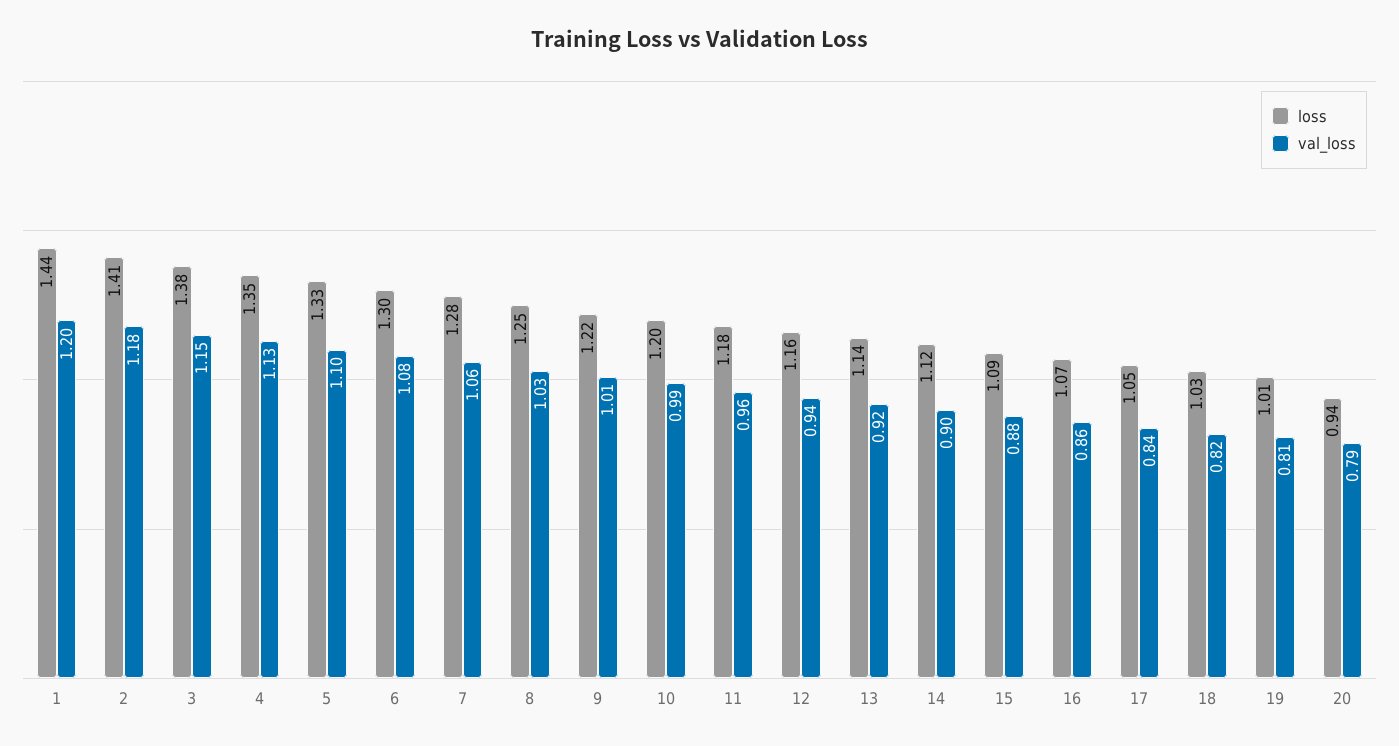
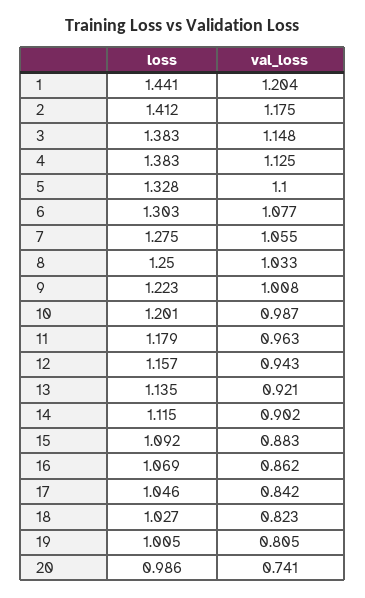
loss, 4: 1.35 -> 1.383
loss, 20: 0.94 -> 0.986
val_loss, 20: 0.79 -> 0.741

